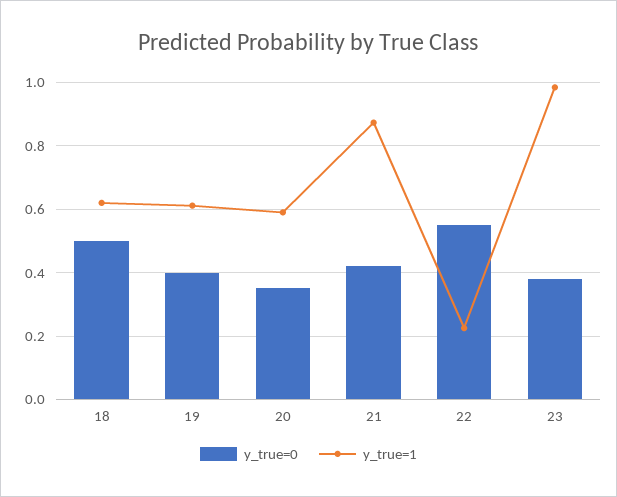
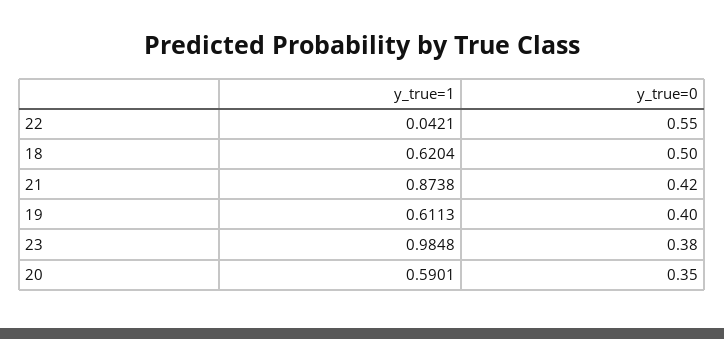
y_true=1, 22: 0.22 -> 0.0421

